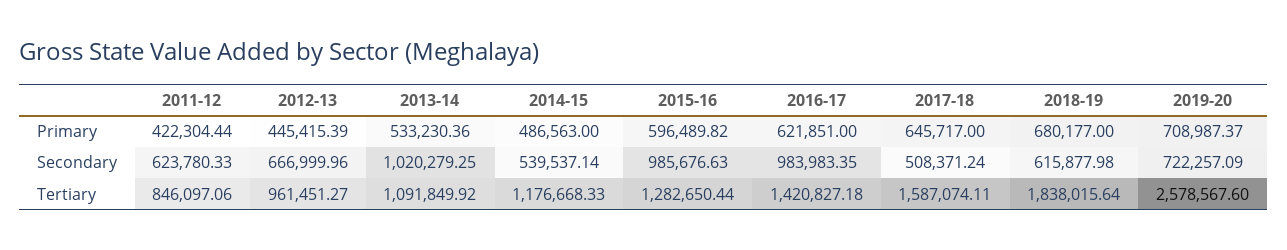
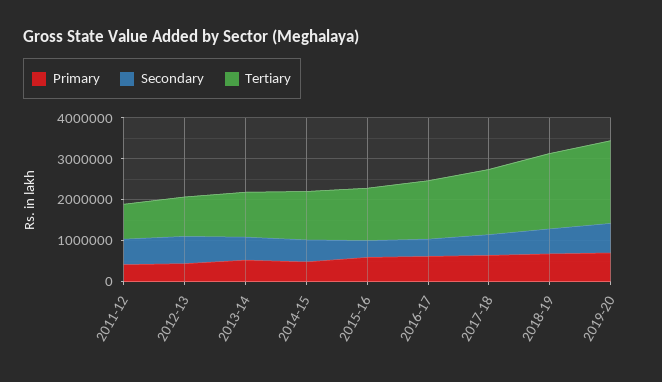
Secondary, 2013-14: 1020279.25 -> 600000
Secondary, 2015-16: 985676.63 -> 400000
Secondary, 2016-17: 983983.35 -> 400000
Tertiary, 2019-20: 2578567.6 -> 2000000

